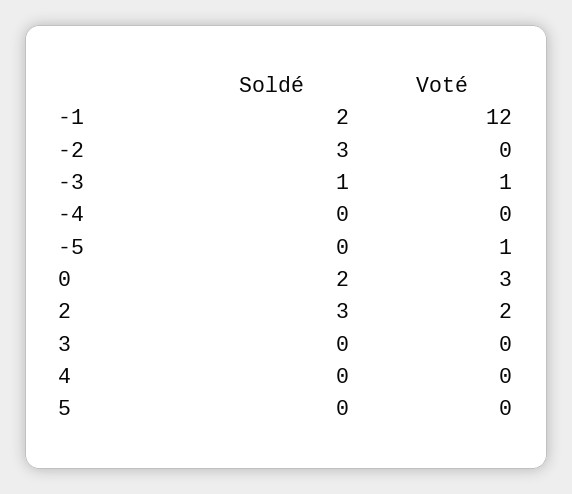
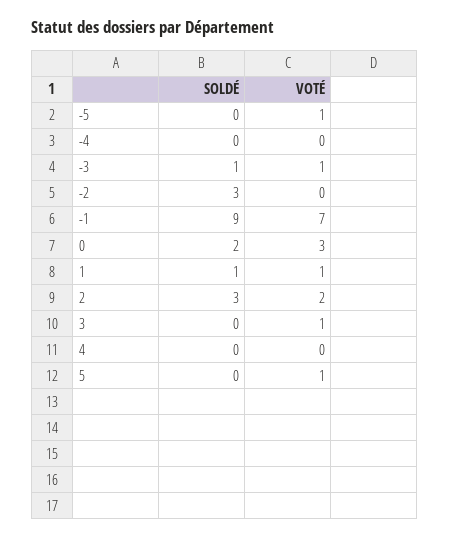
Soldé, -1: 2 -> 9
Voté, -1: 12 -> 7
Voté, 3: 0 -> 1
Voté, 5: 0 -> 1
Soldé, 1: none -> 1
Voté, 1: none -> 1

